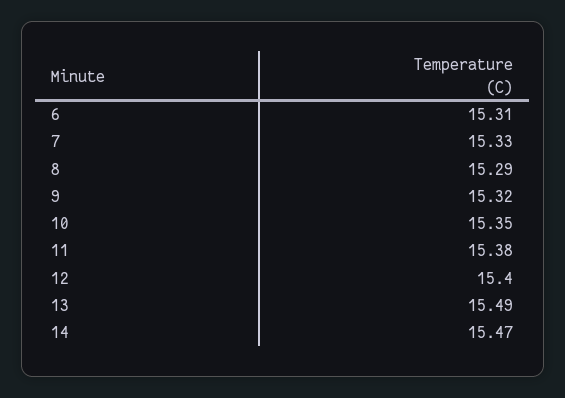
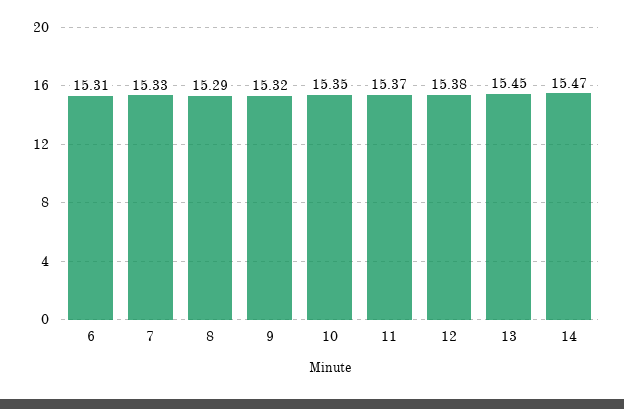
11: 15.38 -> 15.37
12: 15.4 -> 15.38
13: 15.49 -> 15.45

